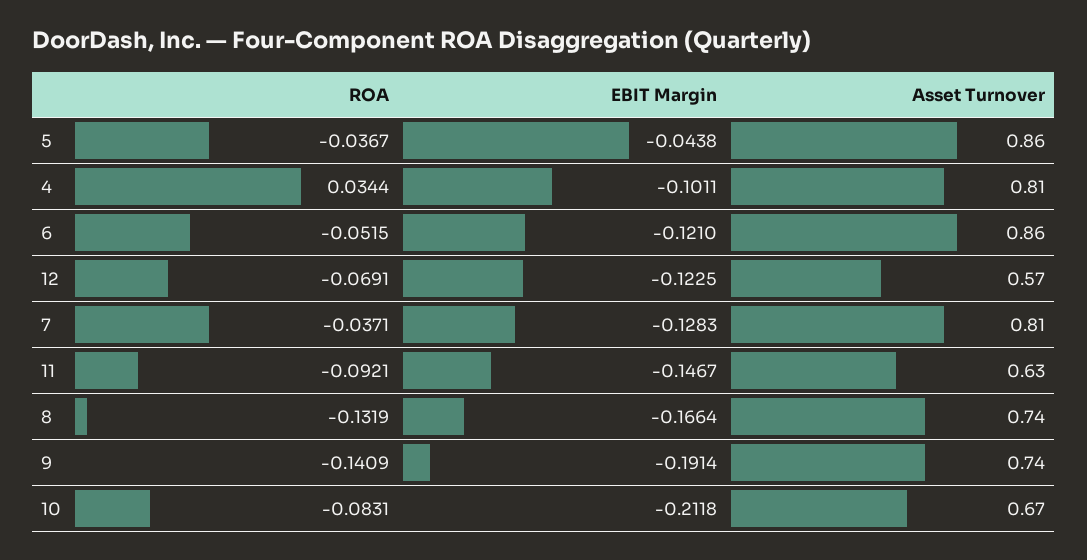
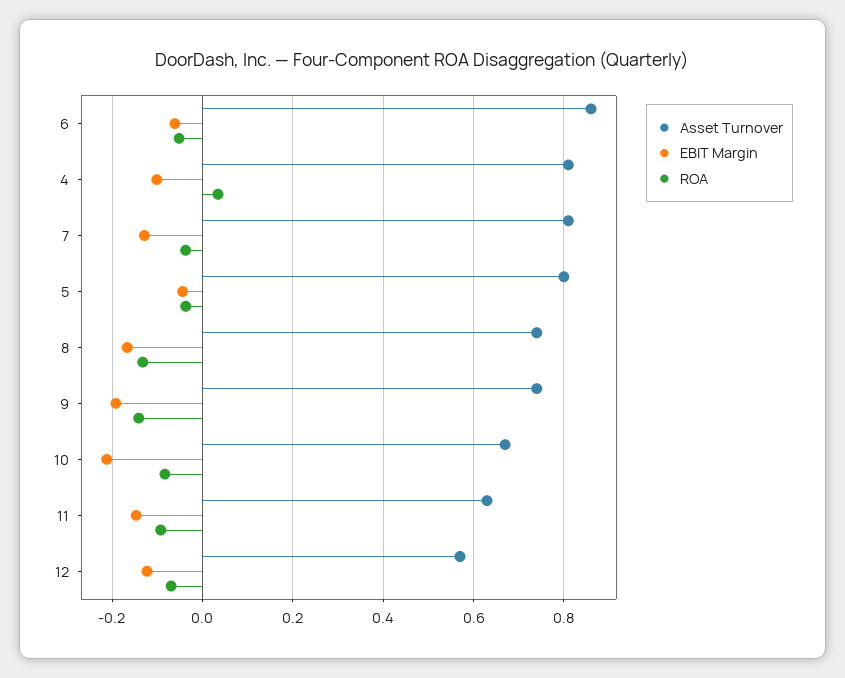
Asset Turnover, 5: 0.86 -> 0.8
EBIT Margin, 6: -0.121 -> -0.06

